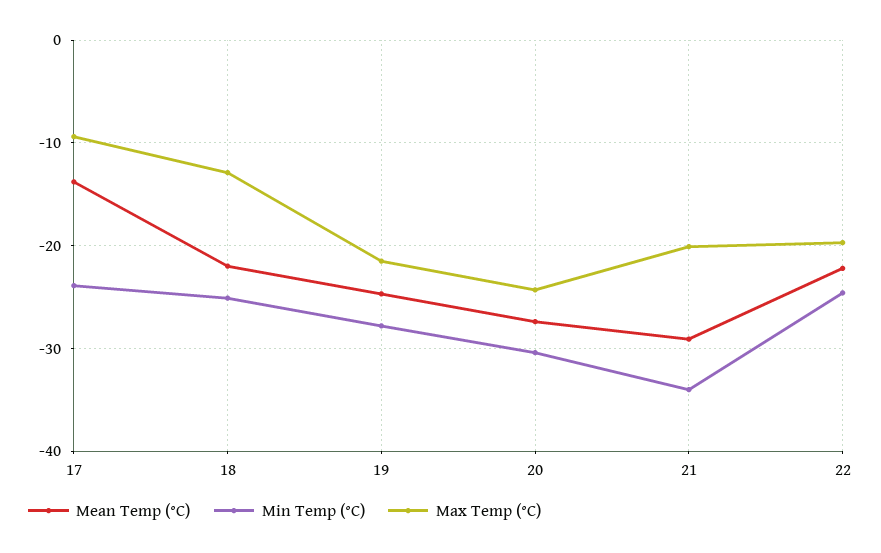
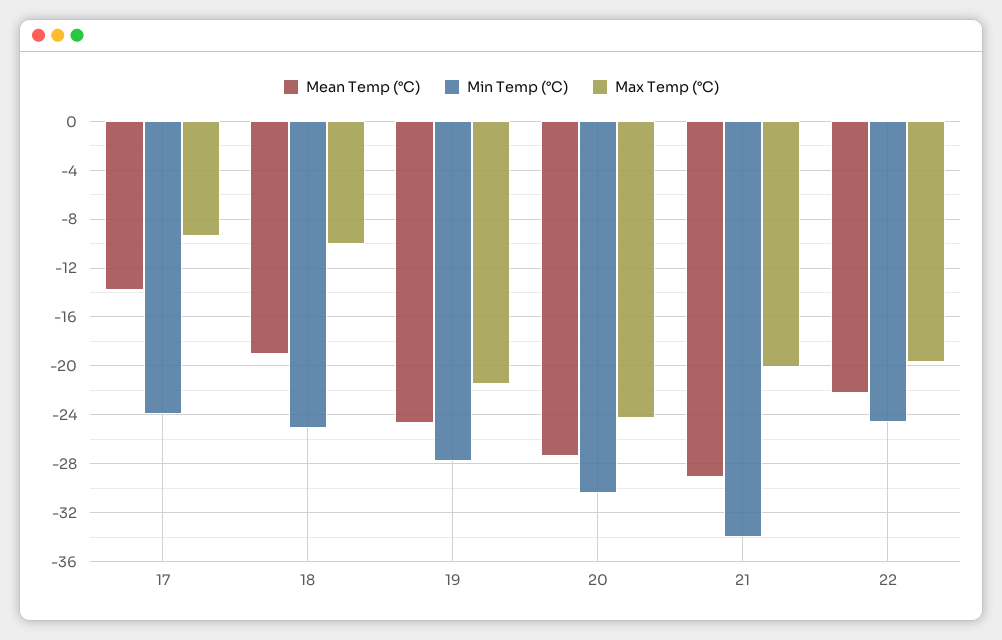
Mean Temp (°C), 18: -22 -> -19
Max Temp (°C), 18: -13 -> -10

